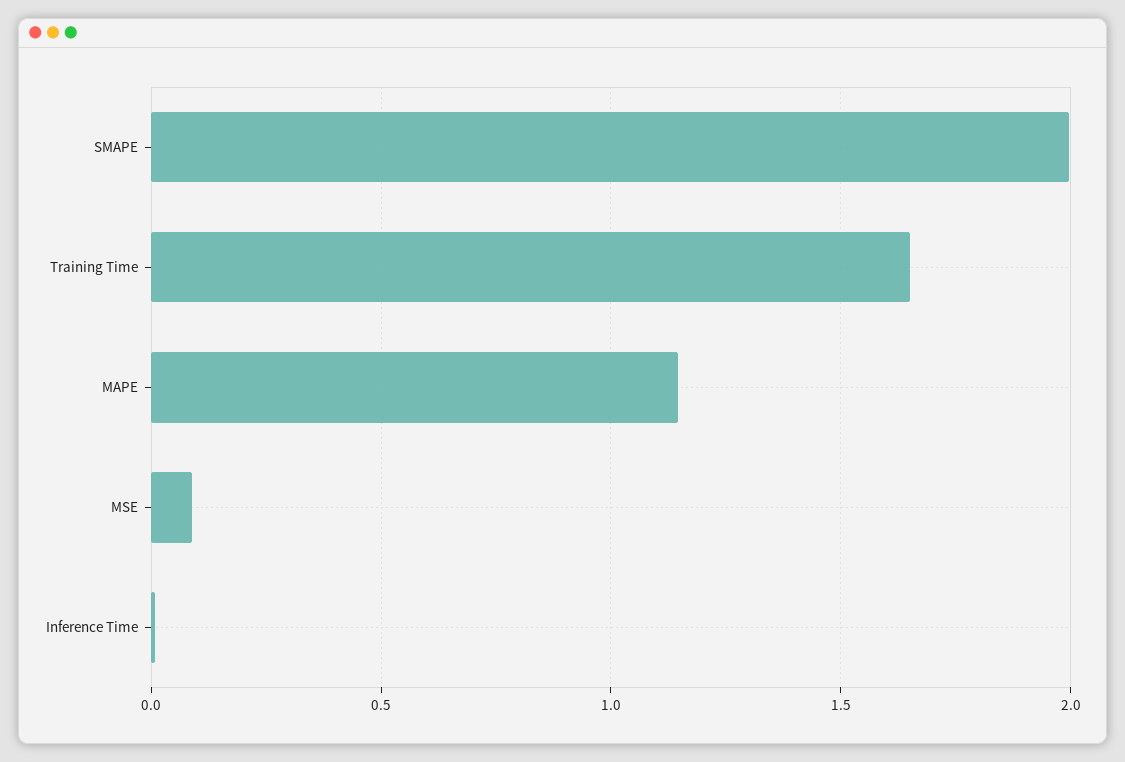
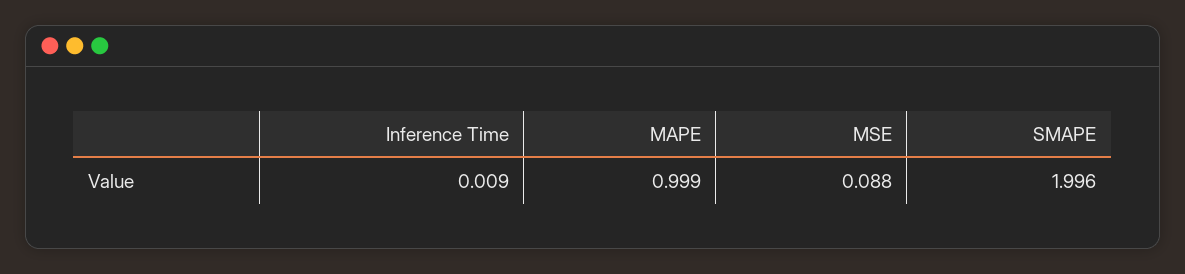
Training Time: 1.65 -> none
MAPE: 1.15 -> 0.999

